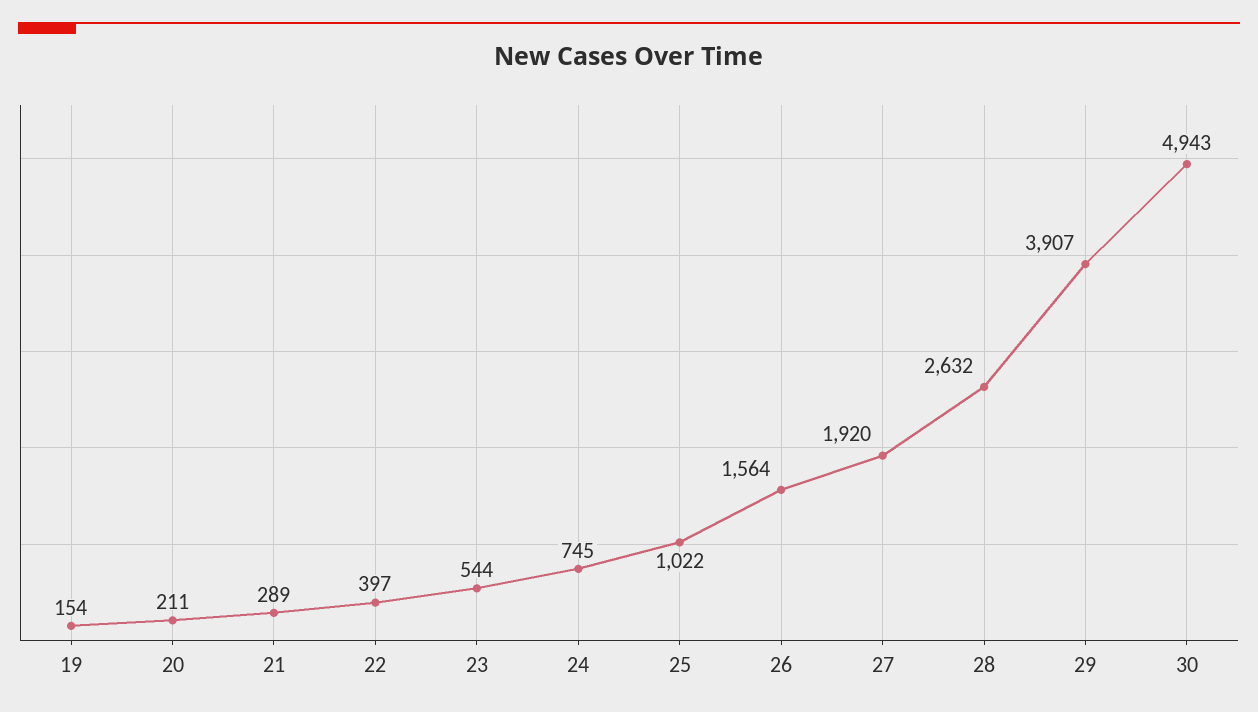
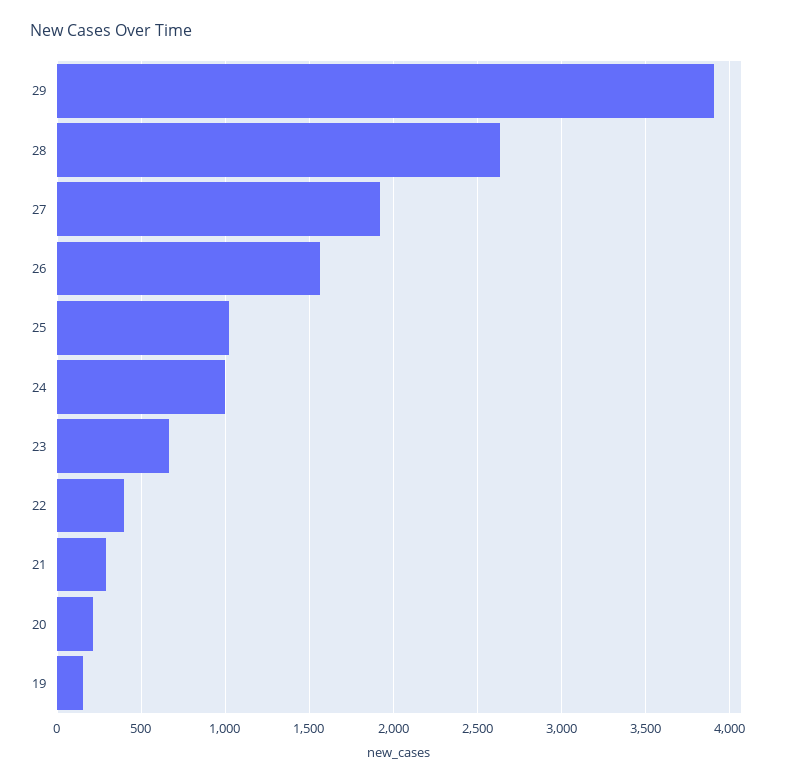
23: 544 -> 650
24: 745 -> 1000
30: 4943 -> none

